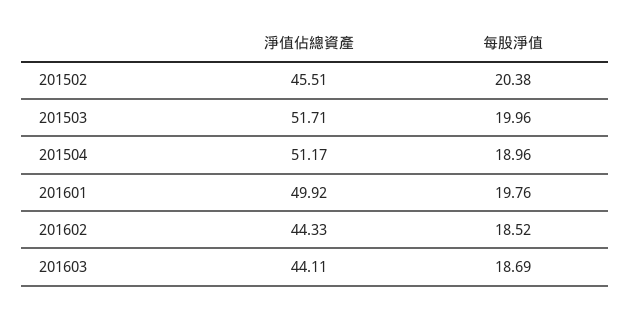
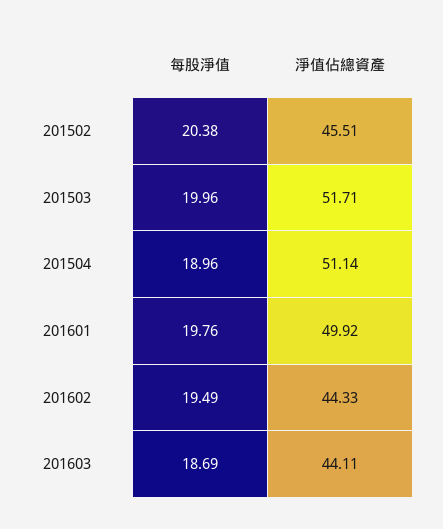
淨值佔總資產, 201504: 51.17 -> 51.14
每股淨值, 201602: 18.52 -> 19.49

